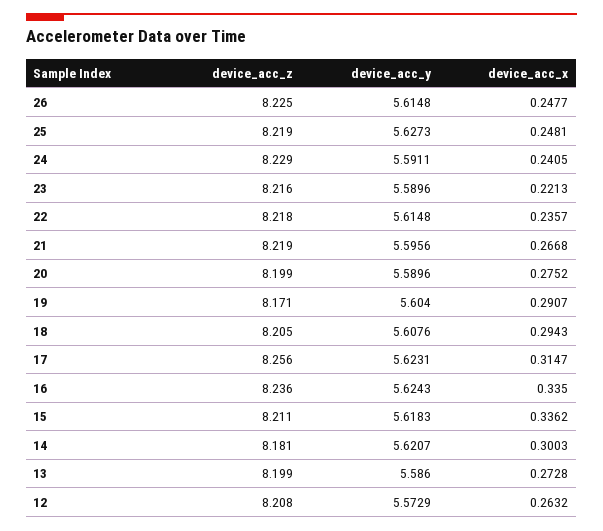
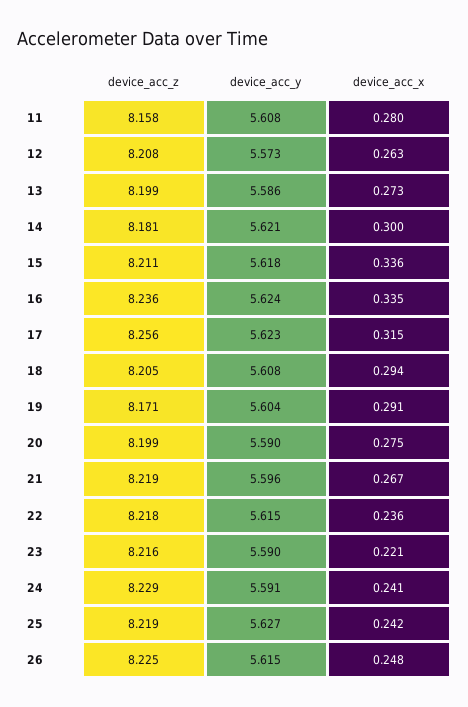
device_acc_x, 25: 0.2481 -> 0.242
device_acc_z, 11: none -> 8.158
device_acc_y, 11: none -> 5.608
device_acc_x, 11: none -> 0.28

